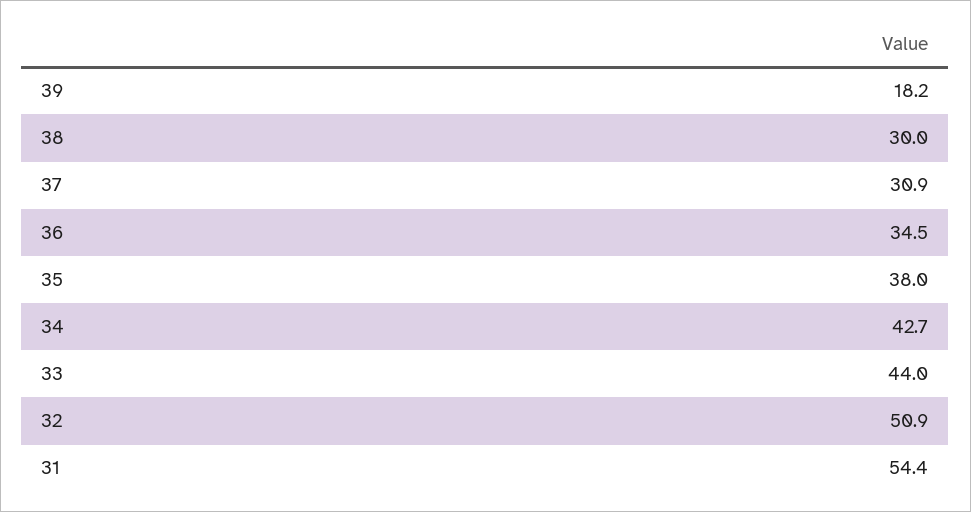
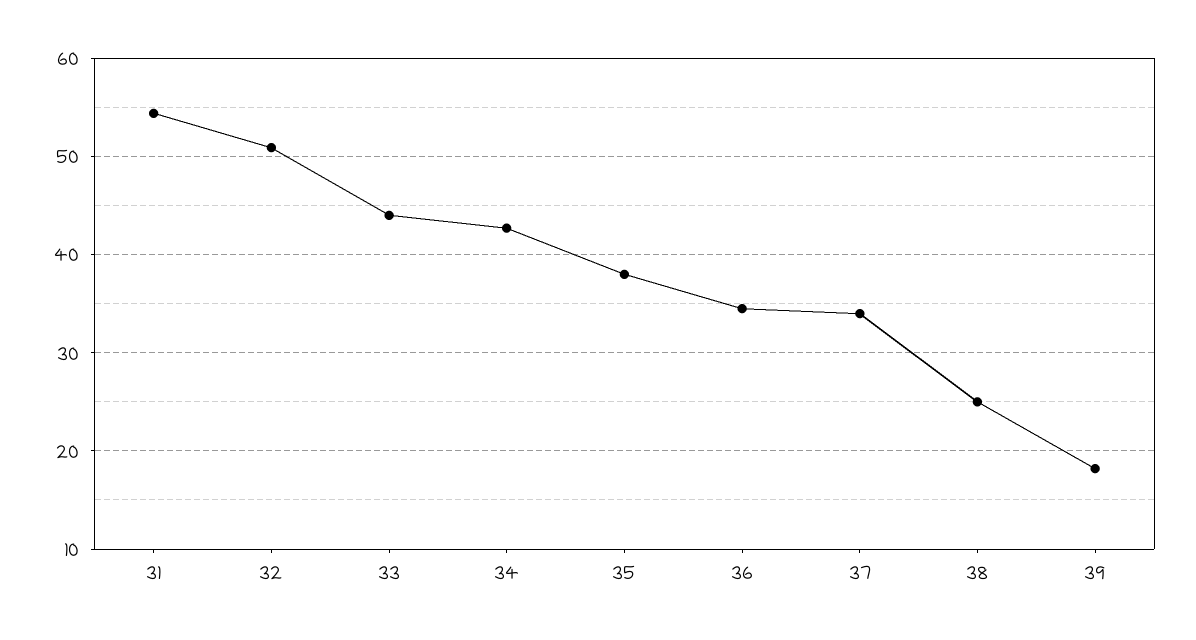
38: 30 -> 25
37: 30.9 -> 34

